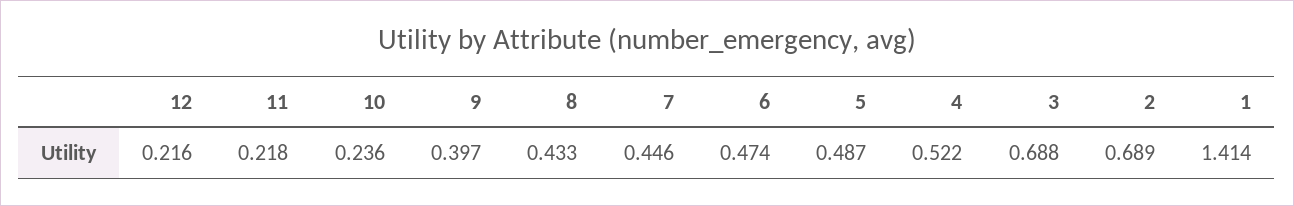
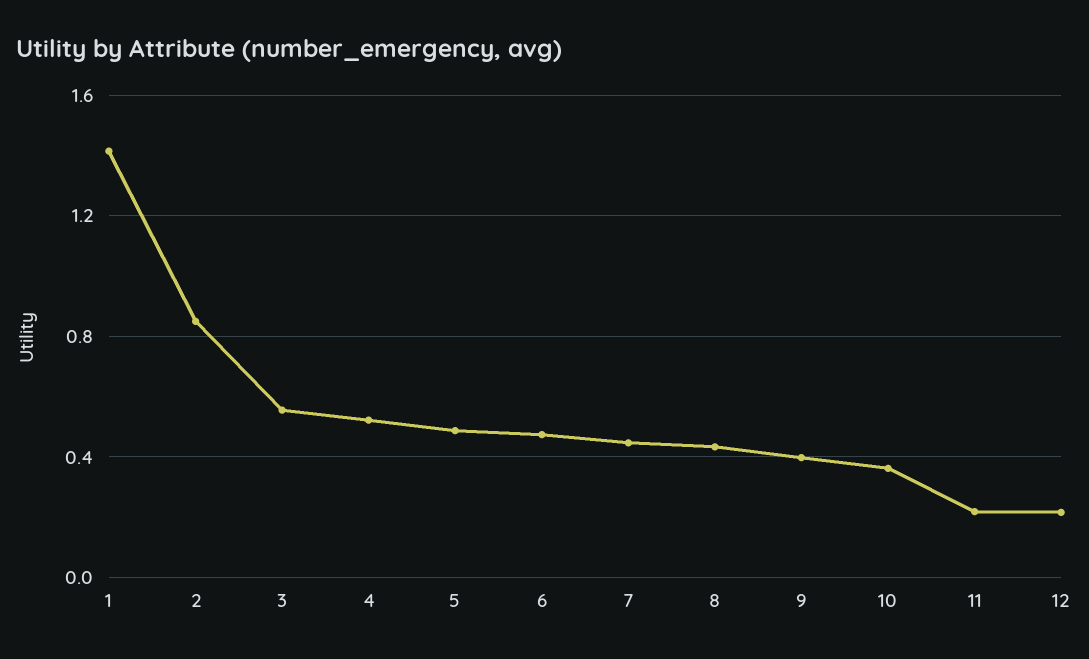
10: 0.236 -> 0.35
3: 0.688 -> 0.55
2: 0.689 -> 0.85

